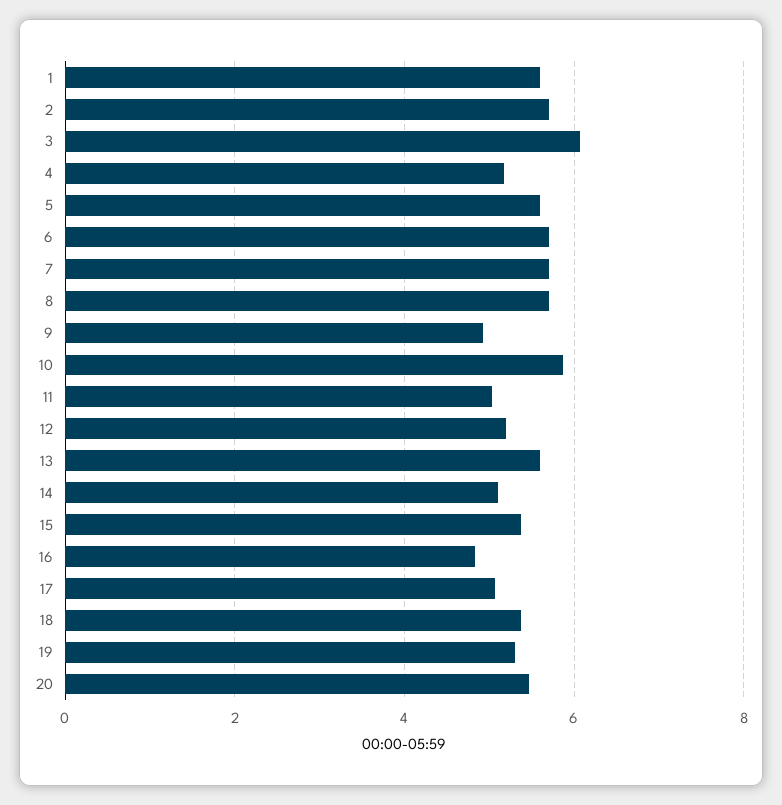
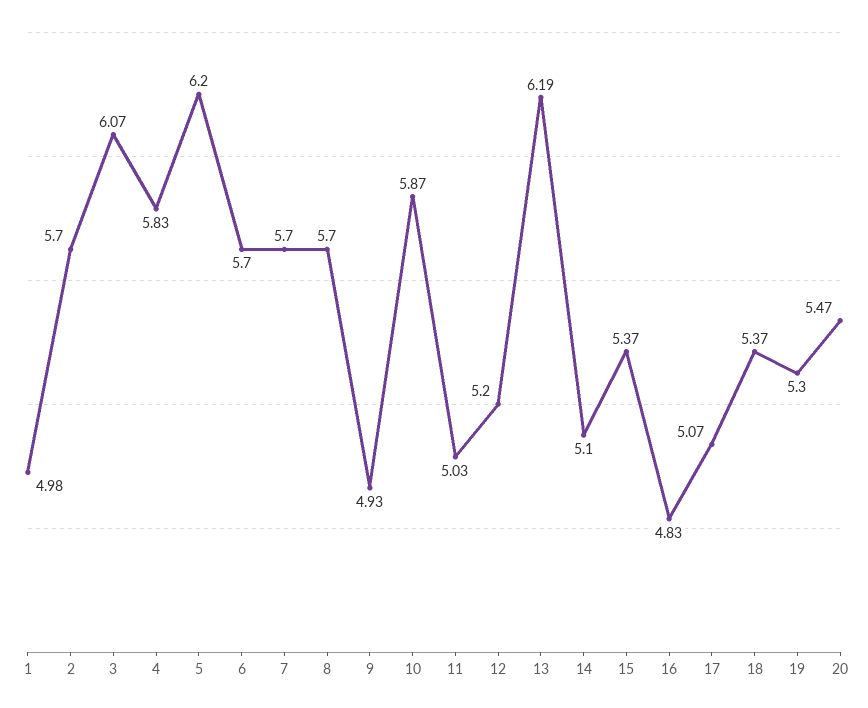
1: 5.6 -> 4.98
4: 5.2 -> 5.83
5: 5.6 -> 6.2
13: 5.6 -> 6.19

